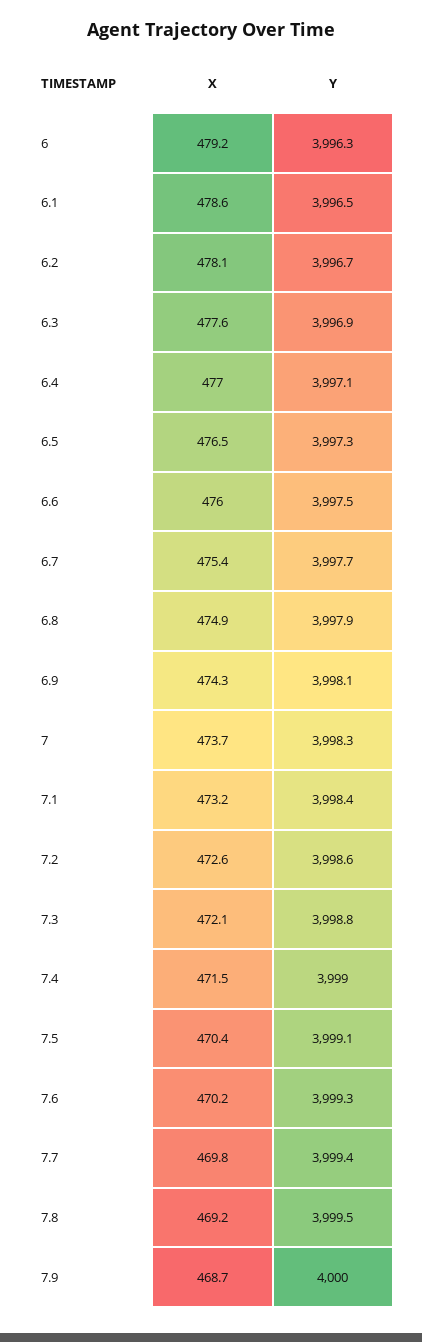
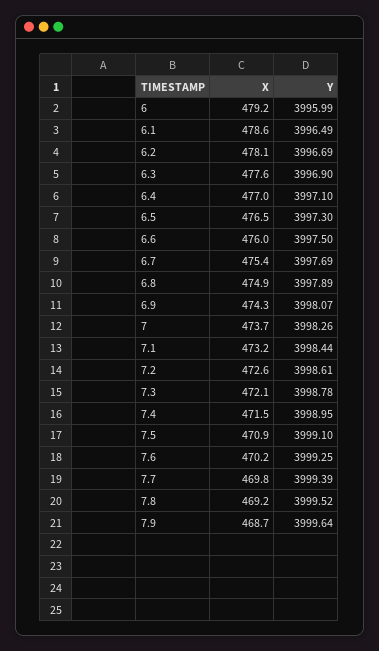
Y, 6: 3996.3 -> 3995.99
X, 7.5: 470.4 -> 470.9
Y, 7.9: 4000 -> 3999.64

